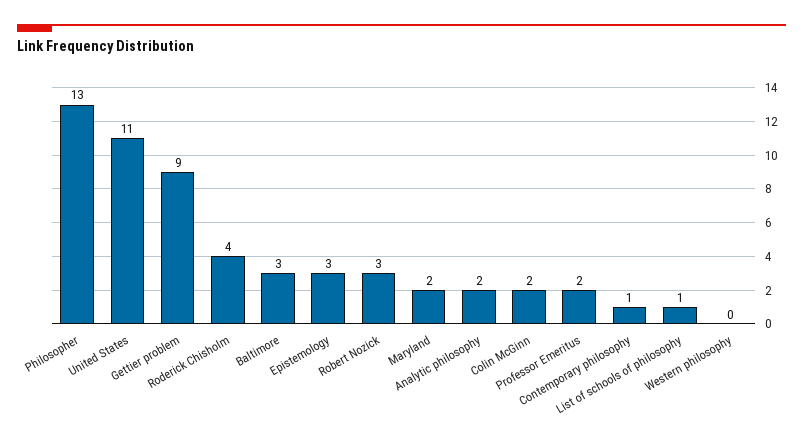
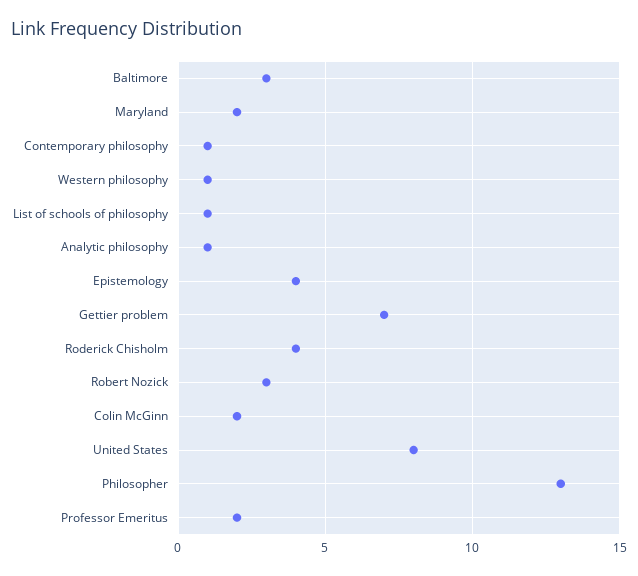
United States: 11 -> 8
Gettier problem: 9 -> 7
Epistemology: 3 -> 4
Analytic philosophy: 2 -> 1
Western philosophy: 0 -> 1

